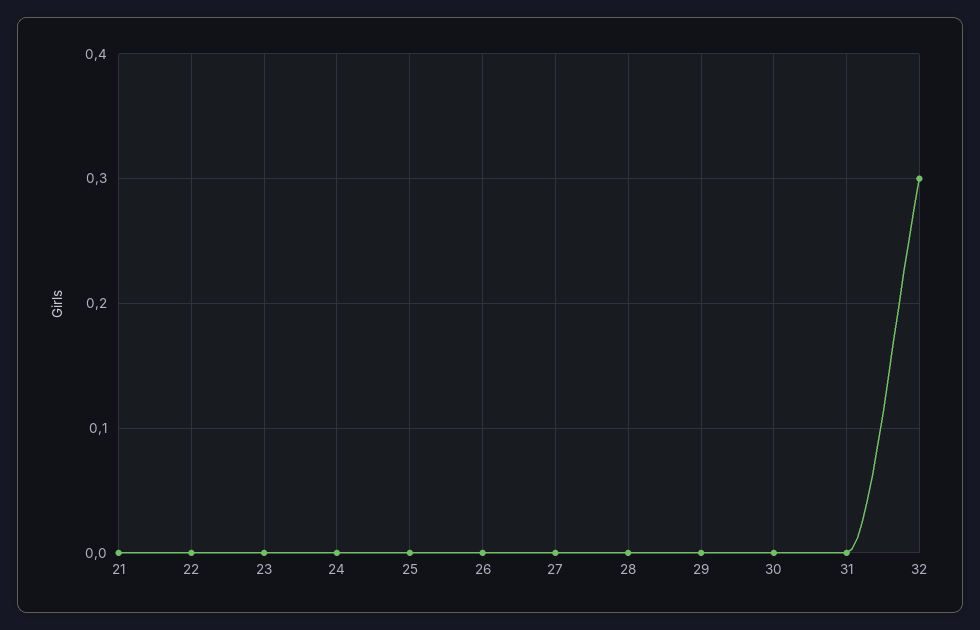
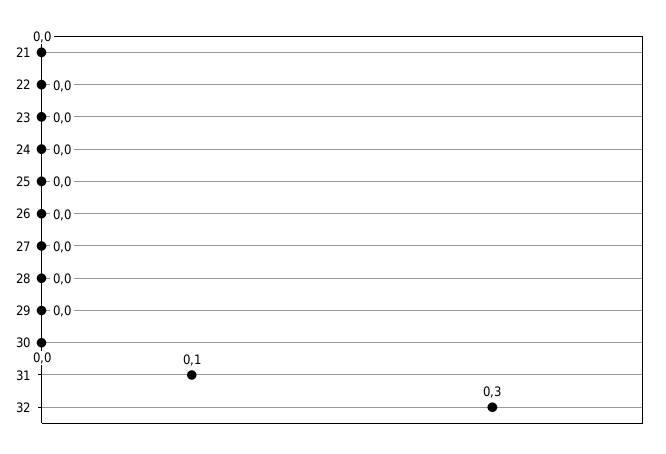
31: 0 -> 0.1

